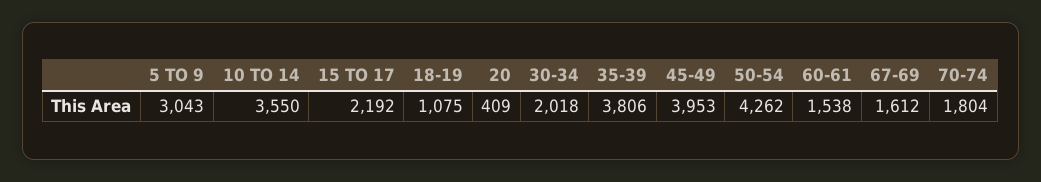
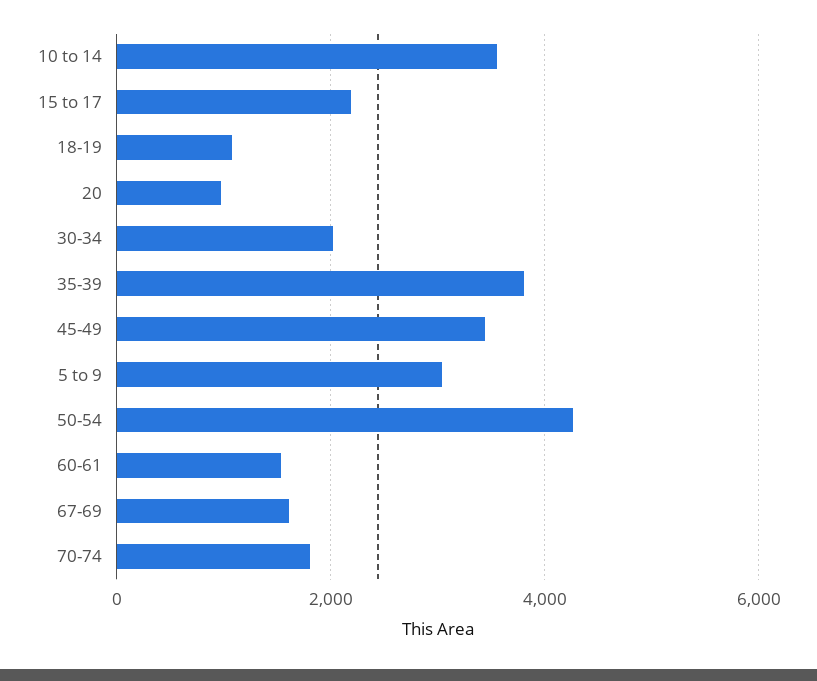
20: 409 -> 1000
45-49: 3953 -> 3400

